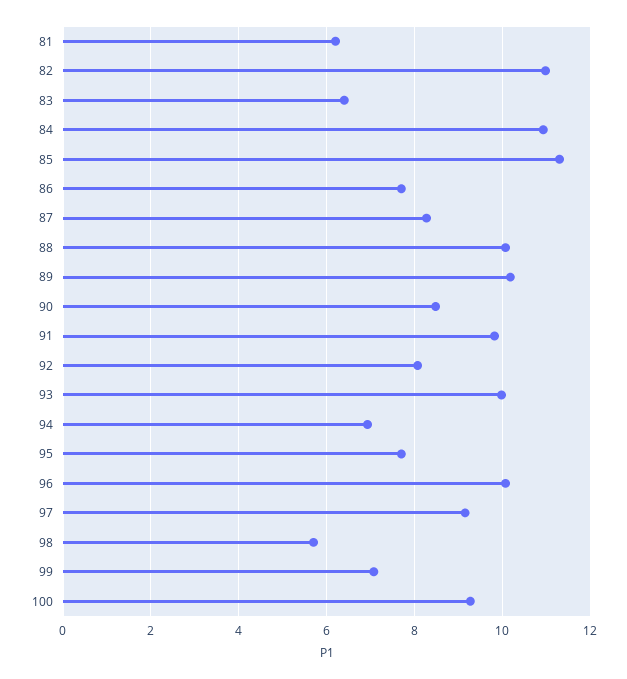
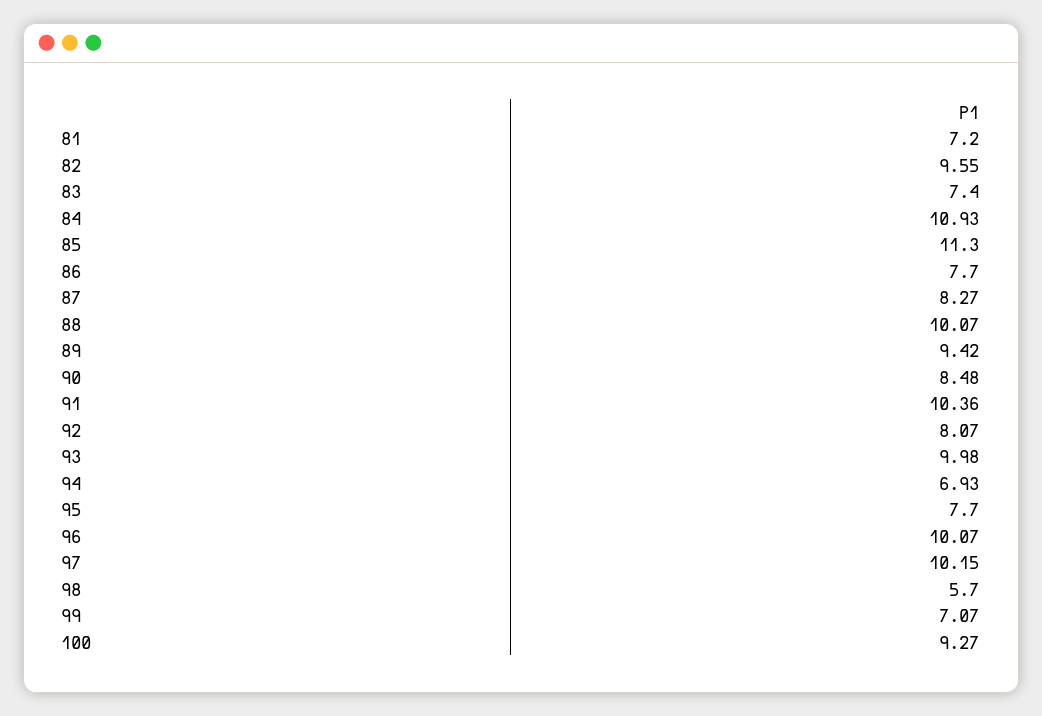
81: 6.2 -> 7.2
82: 11 -> 9.55
83: 6.4 -> 7.4
89: 10.2 -> 9.42
91: 9.8 -> 10.36
97: 9.2 -> 10.15

